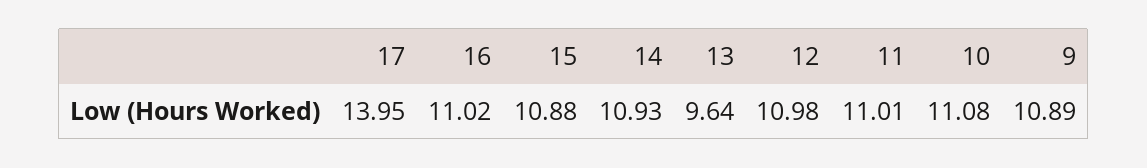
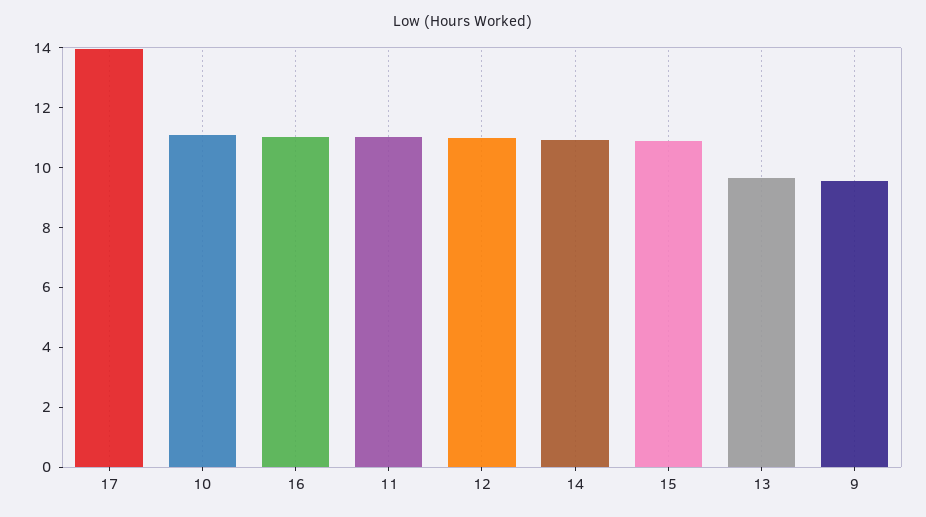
9: 10.89 -> 9.5

